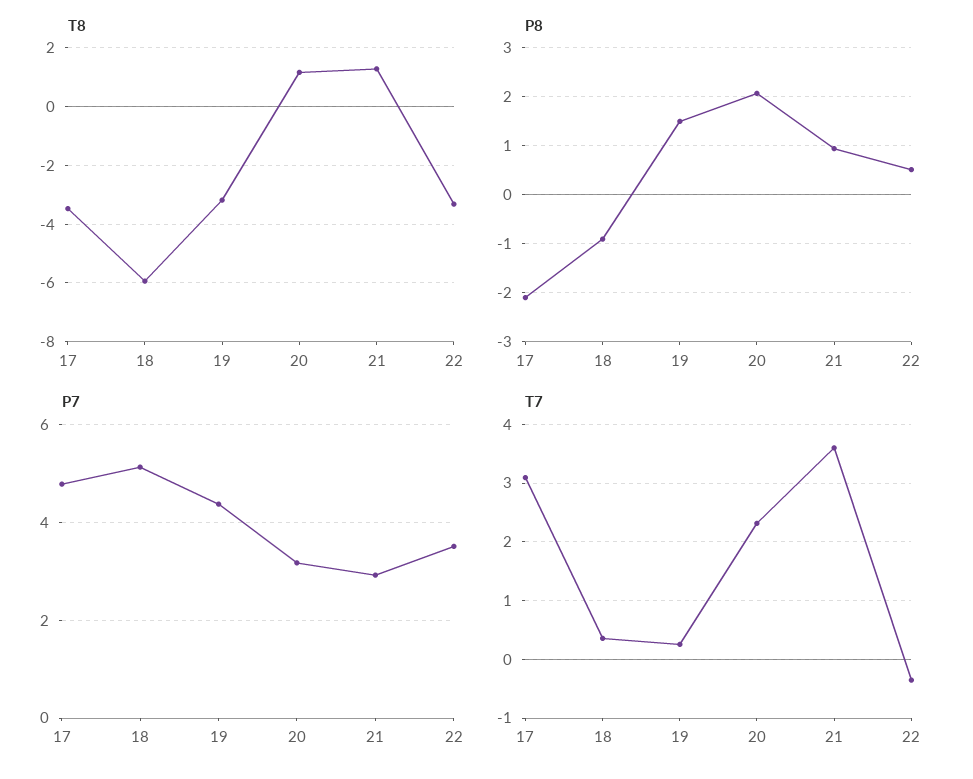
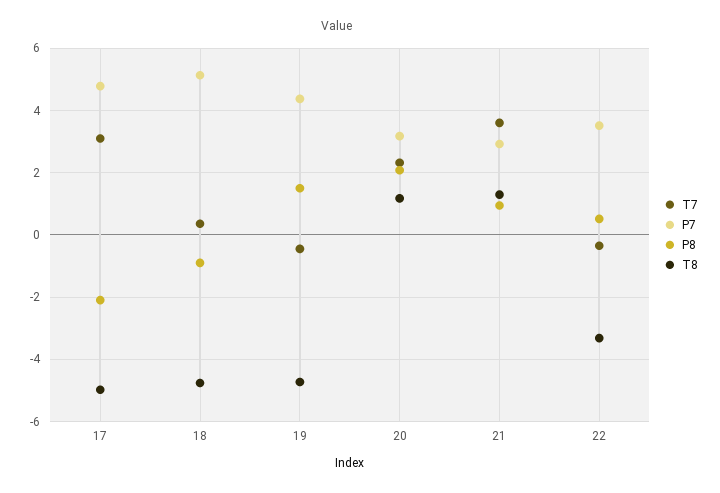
T8, 17: -3.5 -> -5
T8, 18: -6 -> -4.8
T8, 19: -3.25 -> -4.8
T7, 19: 0.2 -> -0.4

